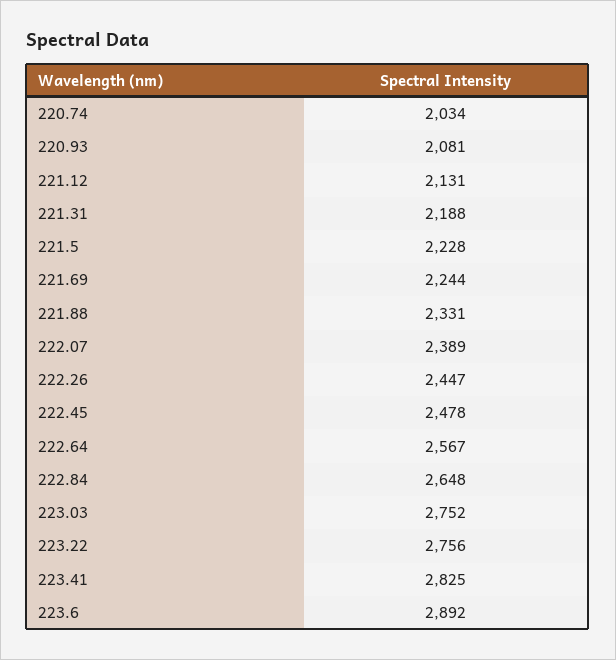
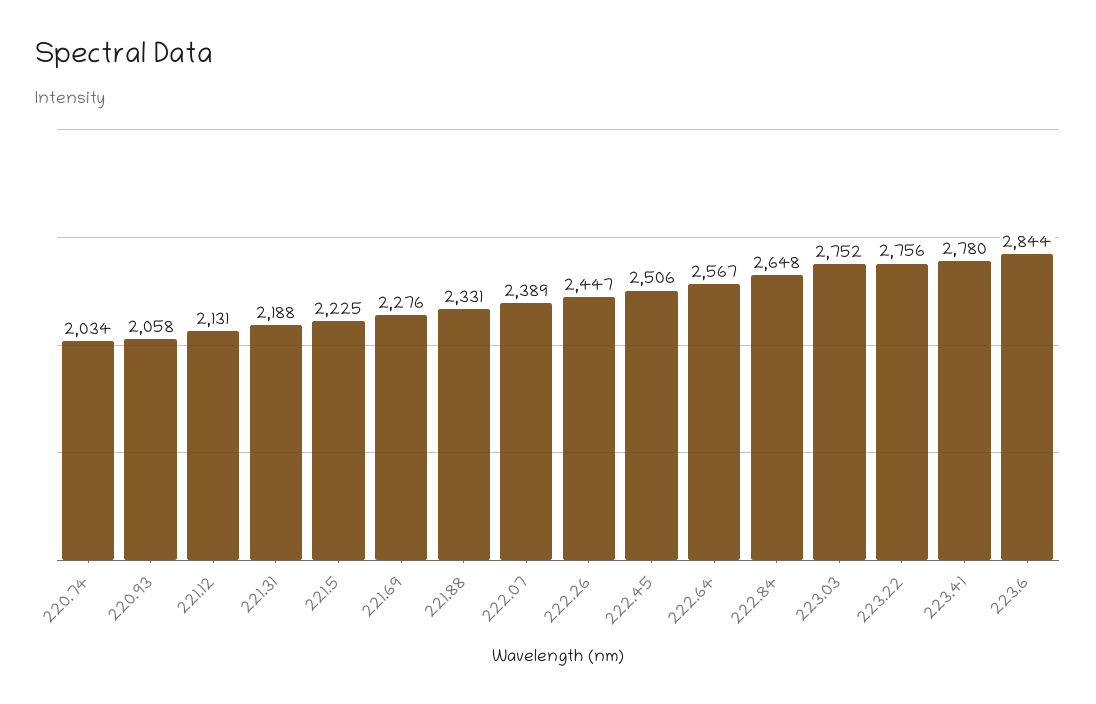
220.93: 2081 -> 2058
221.5: 2228 -> 2225
221.69: 2244 -> 2276
222.45: 2478 -> 2506
223.41: 2825 -> 2780
223.6: 2892 -> 2844

